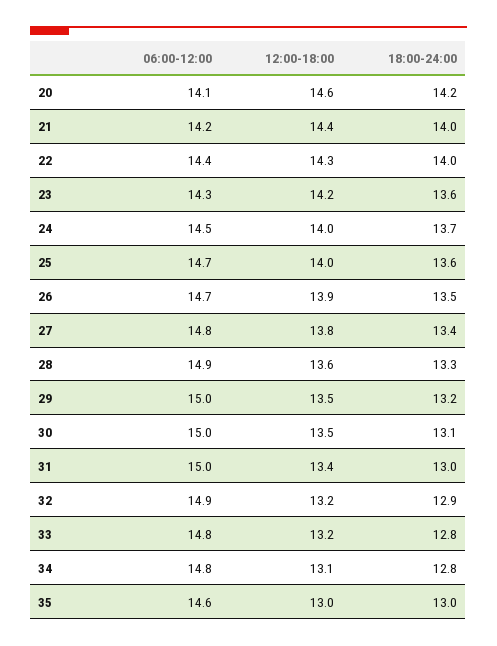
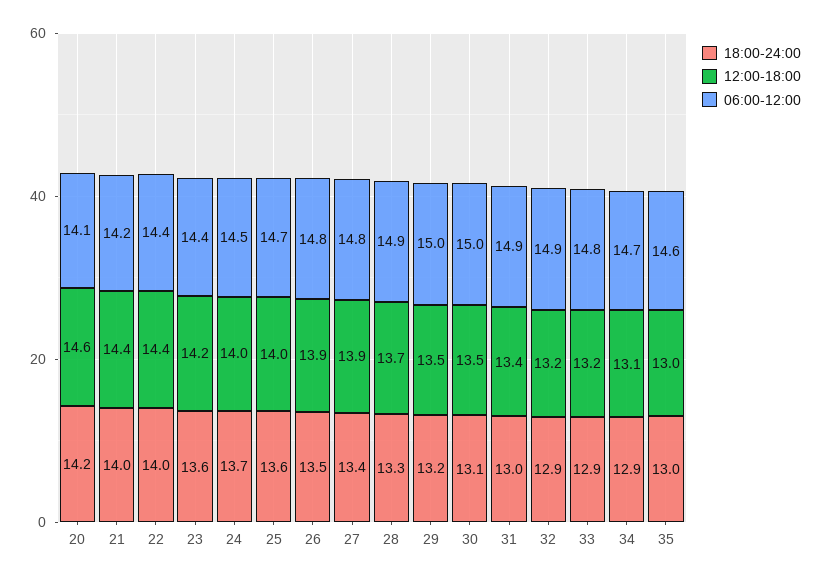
12:00-18:00, 22: 14.3 -> 14.4
06:00-12:00, 23: 14.3 -> 14.4
06:00-12:00, 26: 14.7 -> 14.8
12:00-18:00, 27: 13.8 -> 13.9
12:00-18:00, 28: 13.6 -> 13.7
06:00-12:00, 31: 15 -> 14.9
18:00-24:00, 33: 12.8 -> 12.9
06:00-12:00, 34: 14.8 -> 14.7
18:00-24:00, 34: 12.8 -> 12.9

